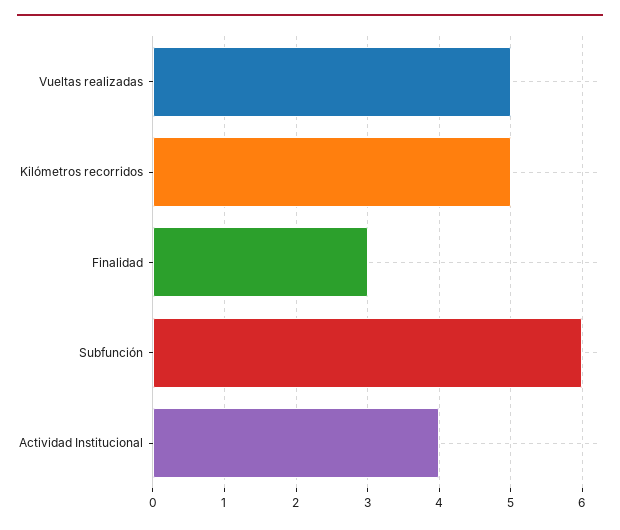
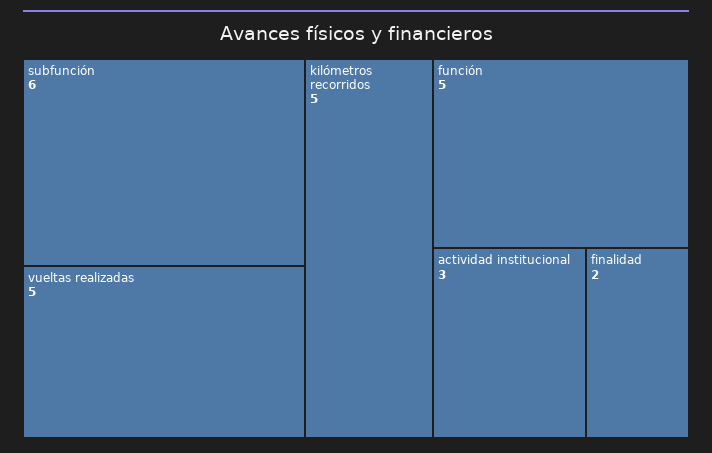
Finalidad: 3 -> 2
Actividad Institucional: 4 -> 3
función: none -> 5

